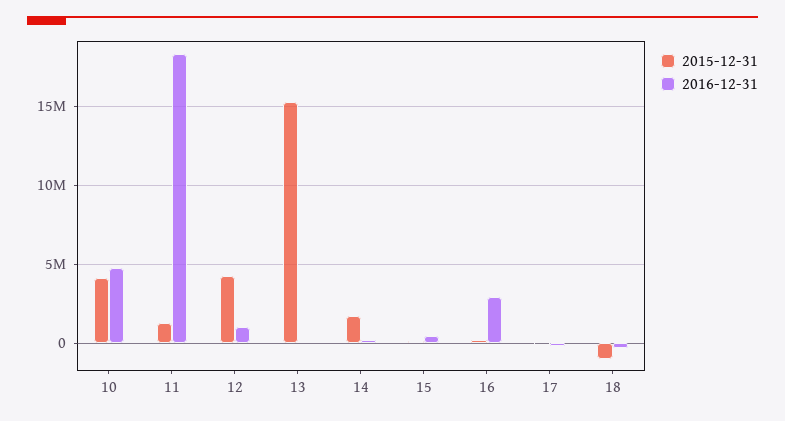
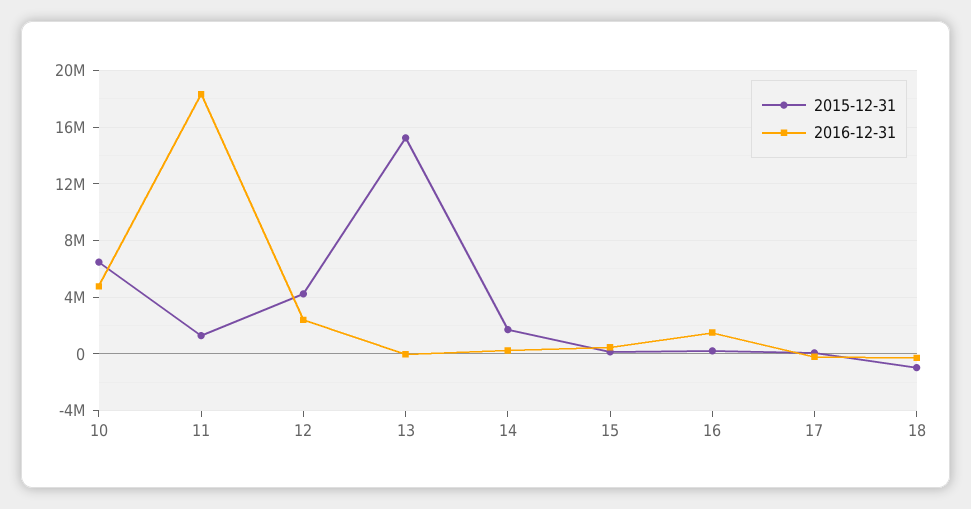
2015-12-31, 10: 4000000 -> 6500000
2016-12-31, 12: 1000000 -> 2500000
2016-12-31, 16: 3000000 -> 1500000

